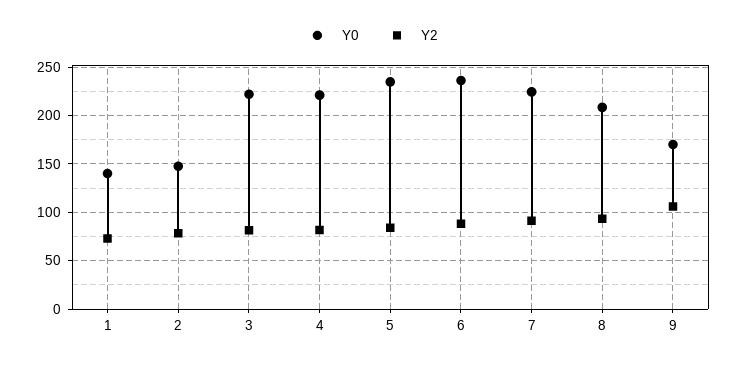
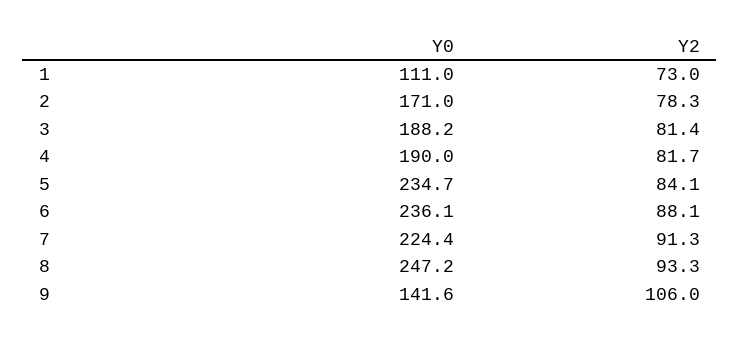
Y0, 1: 140 -> 111
Y0, 2: 150 -> 171
Y0, 3: 220 -> 188.2
Y0, 4: 220 -> 190
Y0, 8: 210 -> 247.2
Y0, 9: 170 -> 141.6

